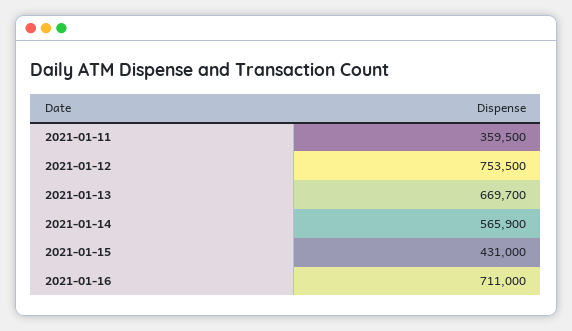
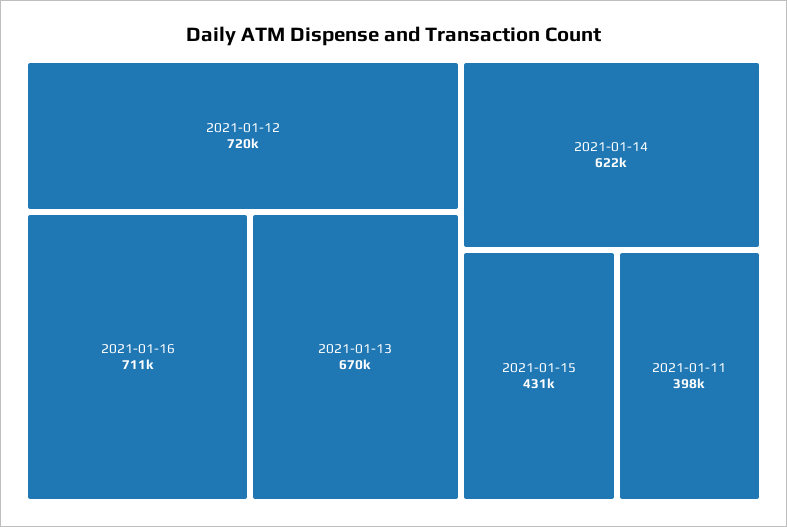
2021-01-11: 359500 -> 398000
2021-01-12: 753500 -> 720000
2021-01-14: 565900 -> 622000

